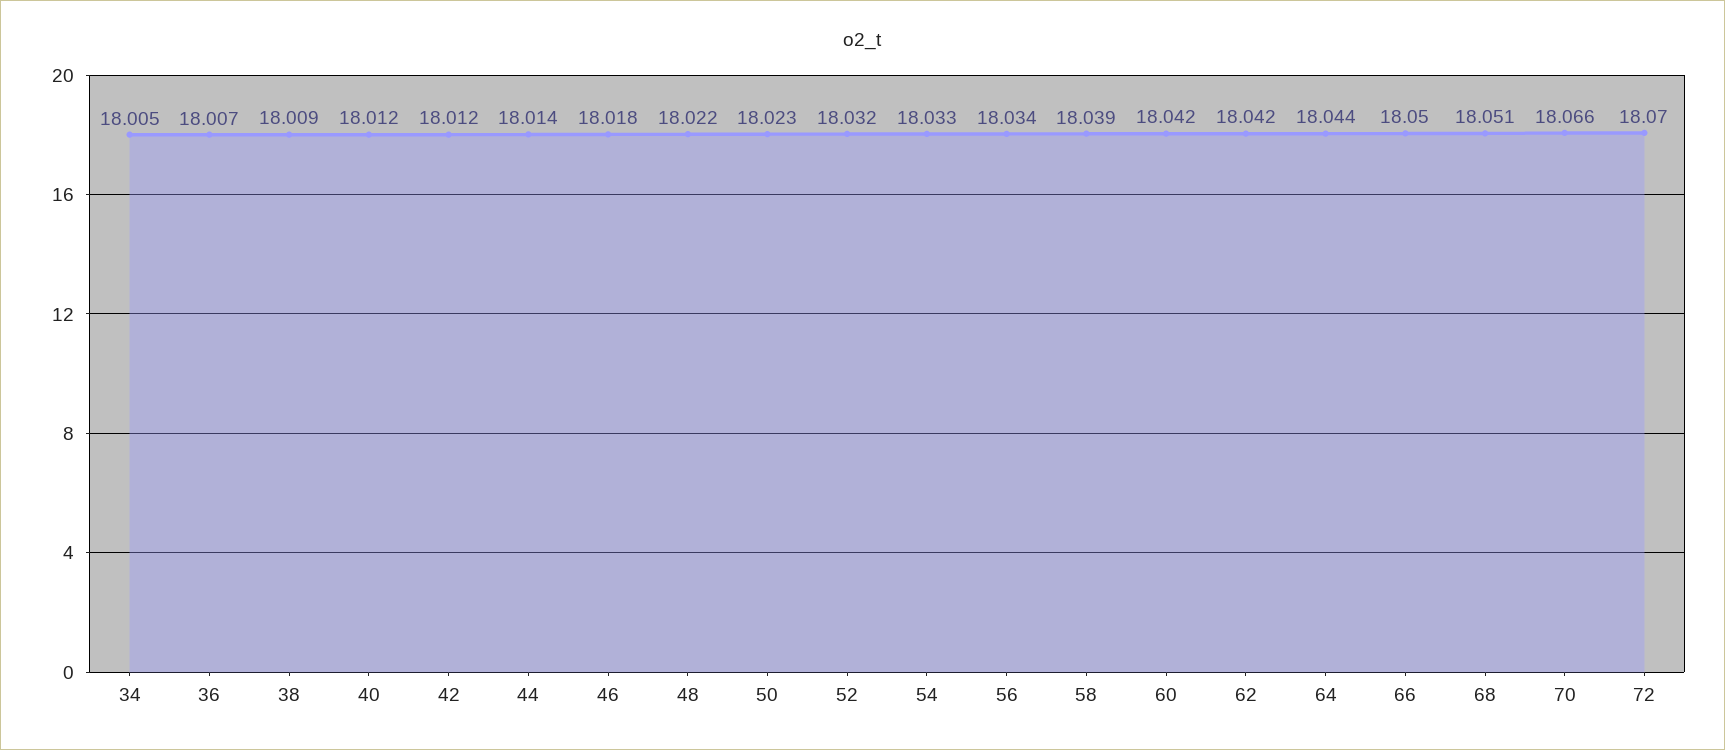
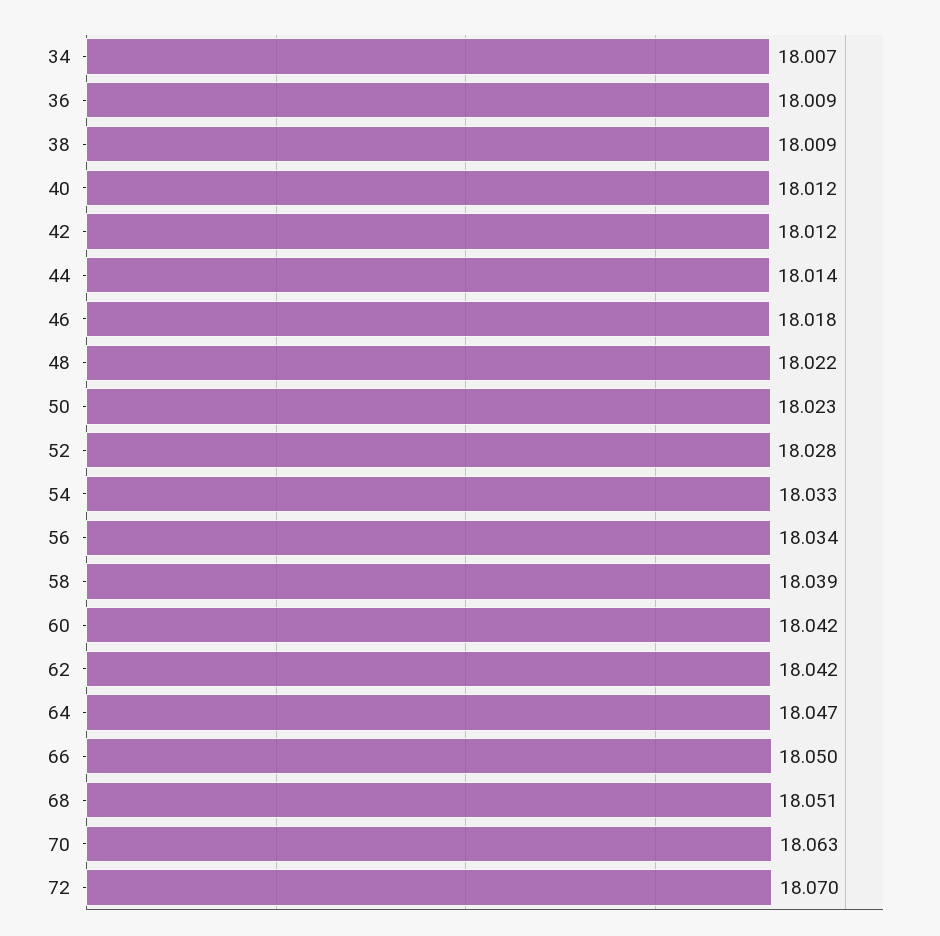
34: 18.005 -> 18.007
36: 18.007 -> 18.009
52: 18.032 -> 18.028
64: 18.044 -> 18.047
70: 18.066 -> 18.063

